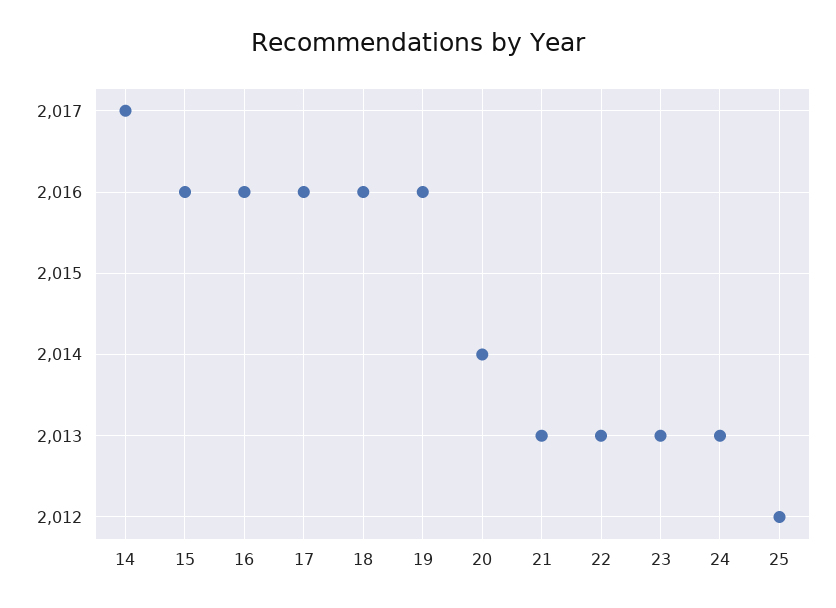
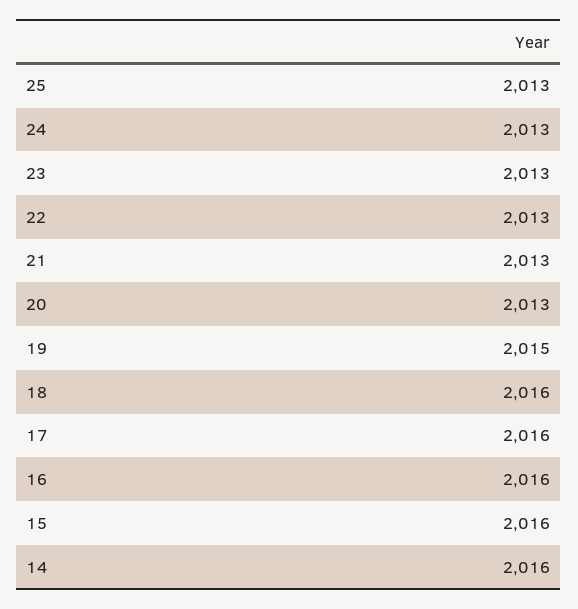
14: 2017 -> 2016
19: 2016 -> 2015
20: 2014 -> 2013
25: 2012 -> 2013

